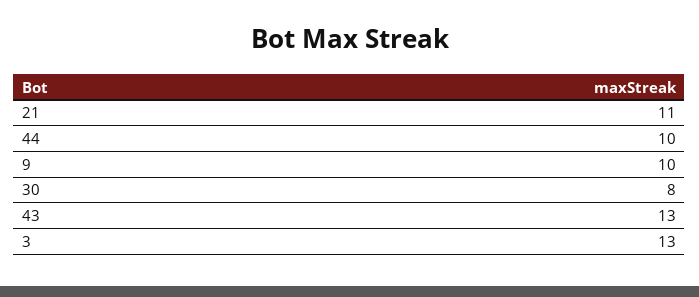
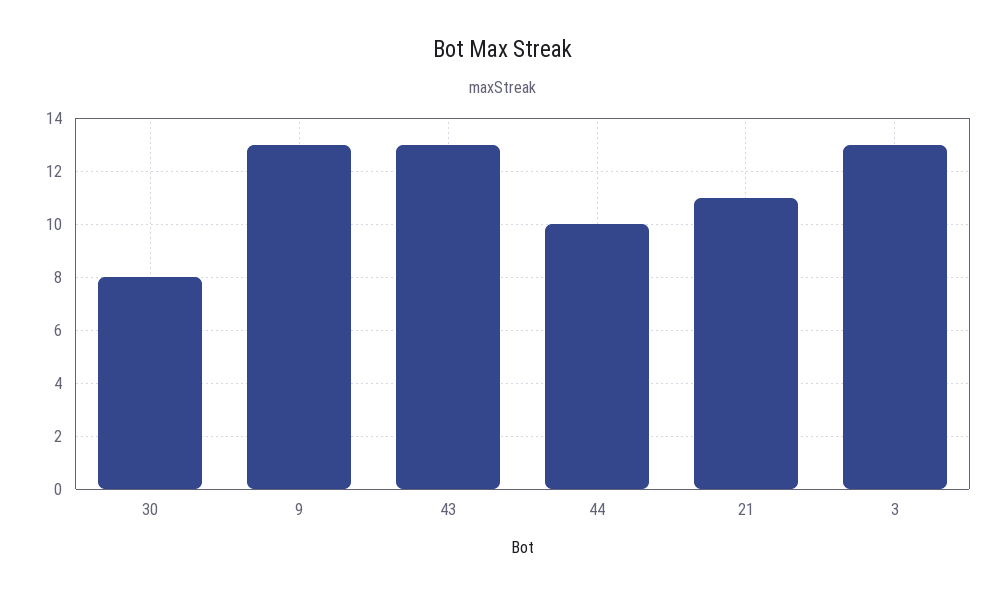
9: 10 -> 13

